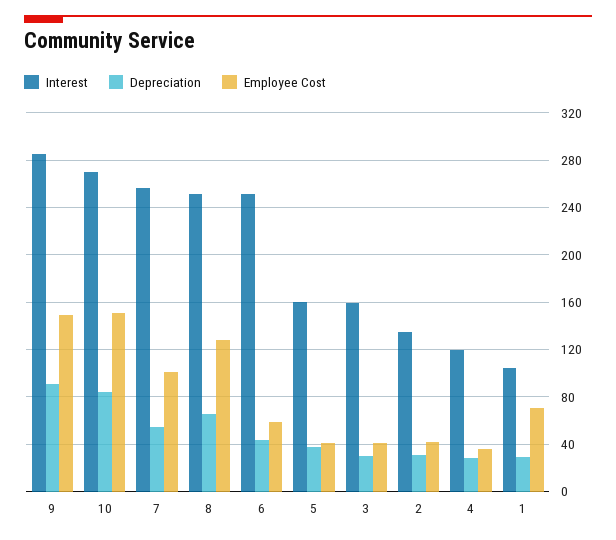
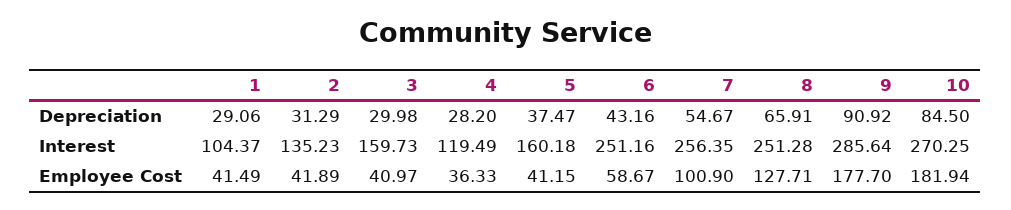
Employee Cost, 9: 150 -> 177.7
Employee Cost, 10: 150 -> 181.94
Employee Cost, 1: 70 -> 41.49

